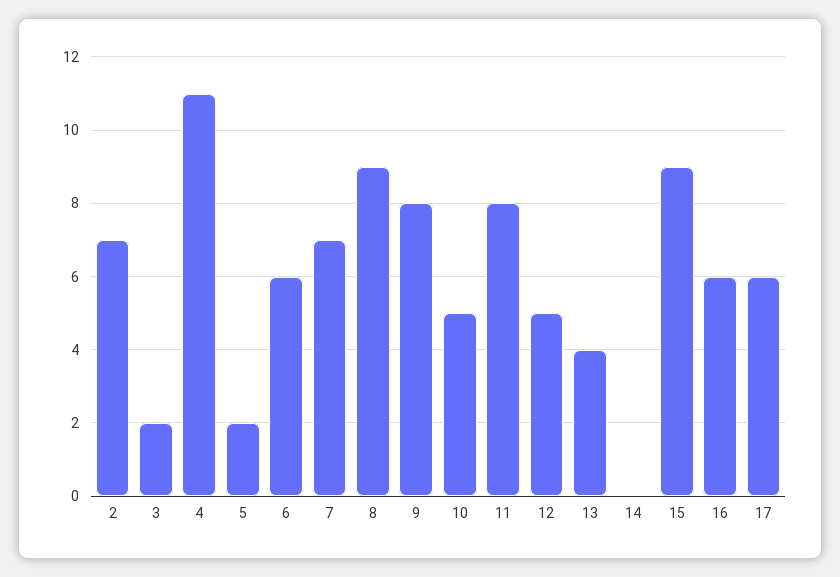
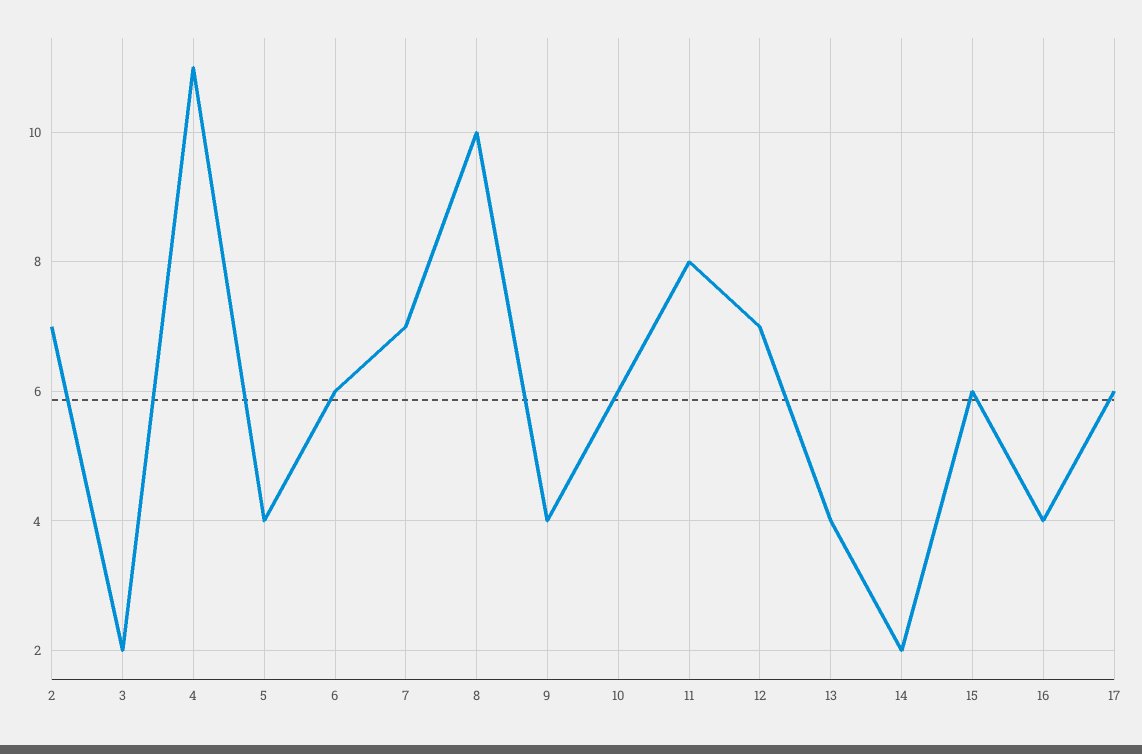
5: 2 -> 4
8: 9 -> 10
9: 8 -> 4
10: 5 -> 6
12: 5 -> 7
14: 0 -> 2
15: 9 -> 6
16: 6 -> 4

